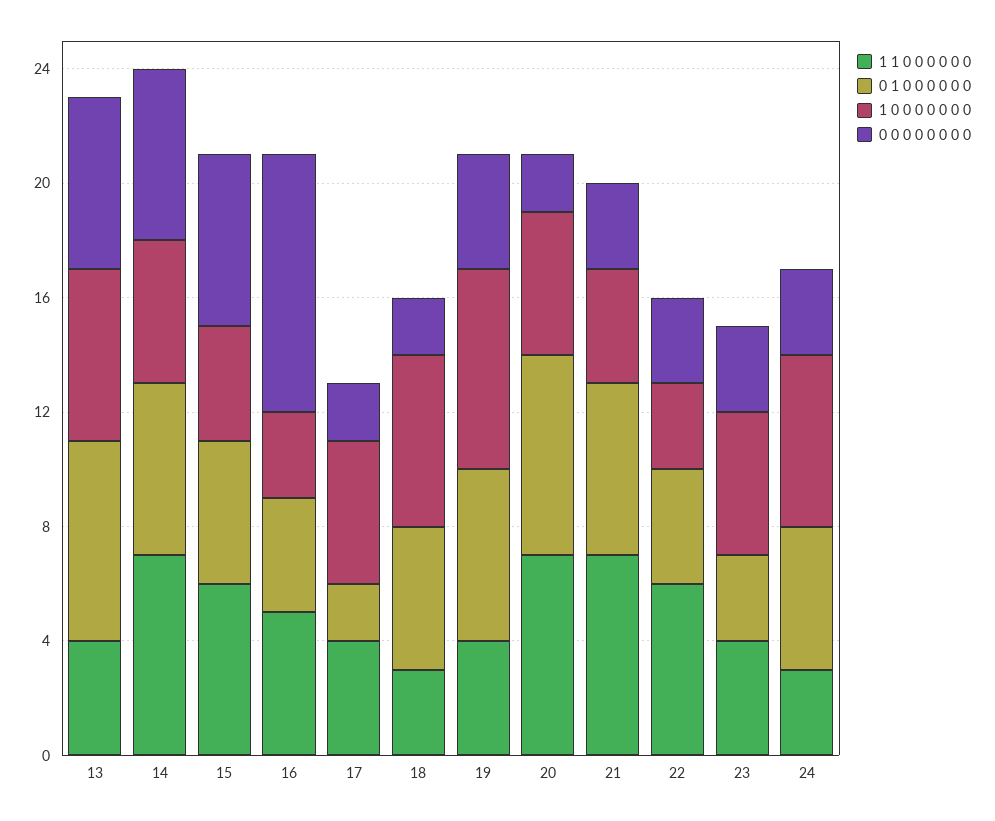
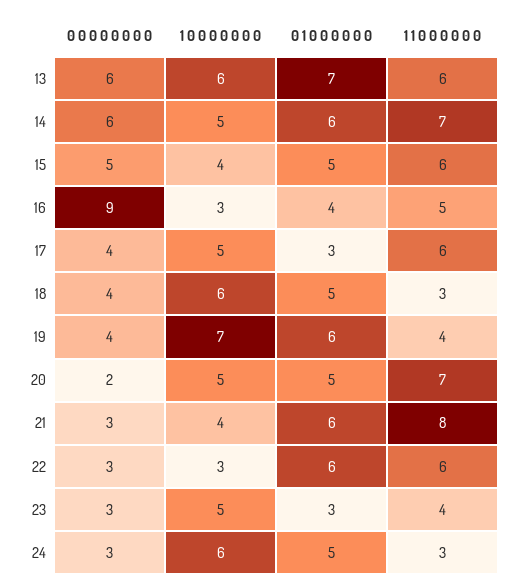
1 1 0 0 0 0 0 0, 13: 4 -> 6
0 0 0 0 0 0 0 0, 15: 6 -> 5
1 1 0 0 0 0 0 0, 17: 4 -> 6
0 1 0 0 0 0 0 0, 17: 2 -> 3
0 0 0 0 0 0 0 0, 17: 2 -> 4
0 0 0 0 0 0 0 0, 18: 2 -> 4
0 1 0 0 0 0 0 0, 20: 7 -> 5
1 1 0 0 0 0 0 0, 21: 7 -> 8
0 1 0 0 0 0 0 0, 22: 4 -> 6

